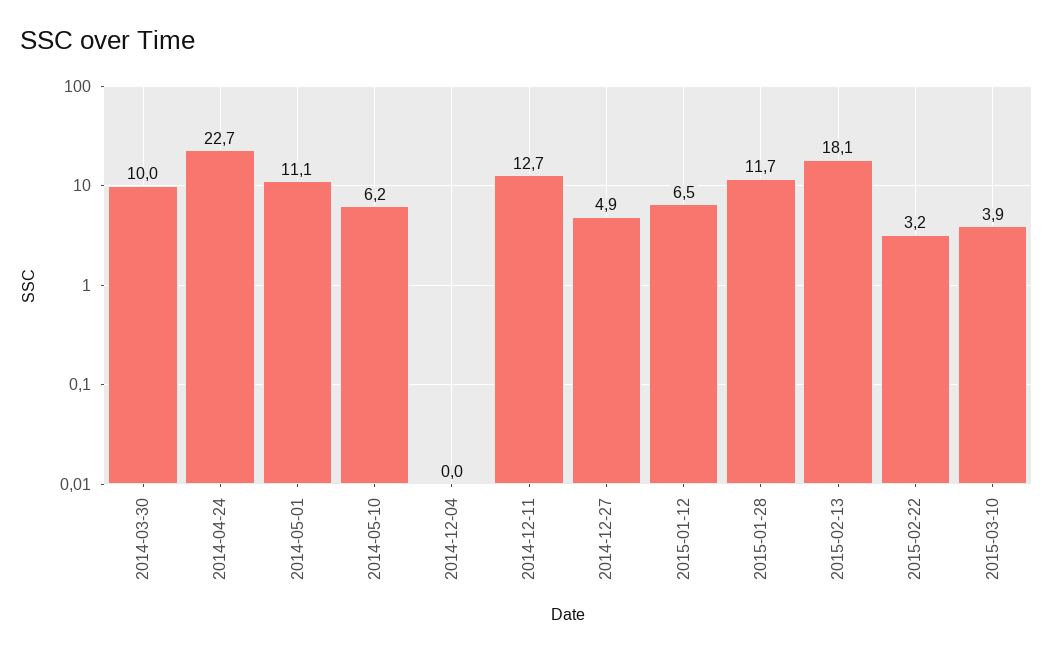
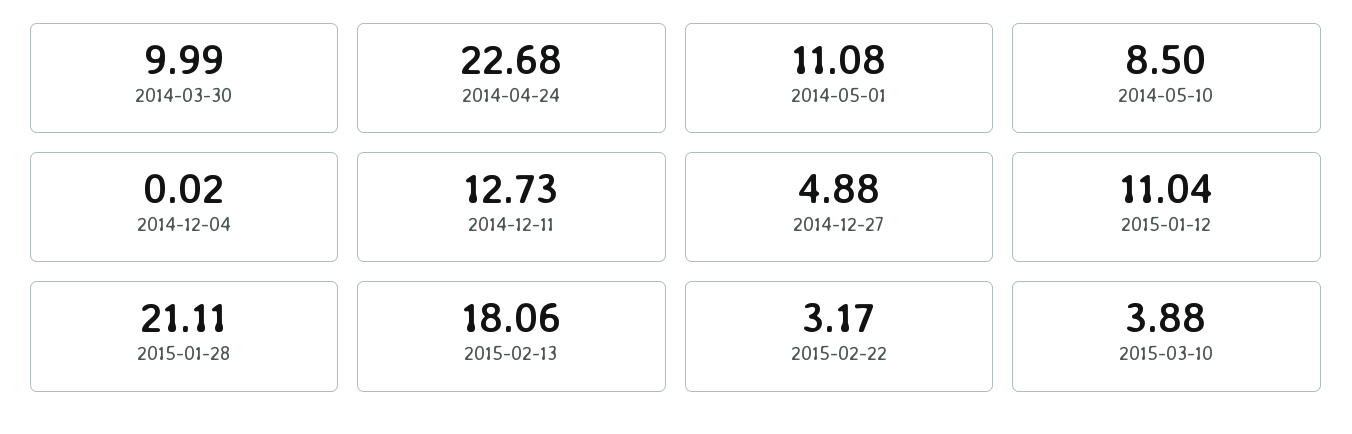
2014-05-10: 6.2 -> 8.5
2015-01-12: 6.5 -> 11.04
2015-01-28: 11.7 -> 21.11

